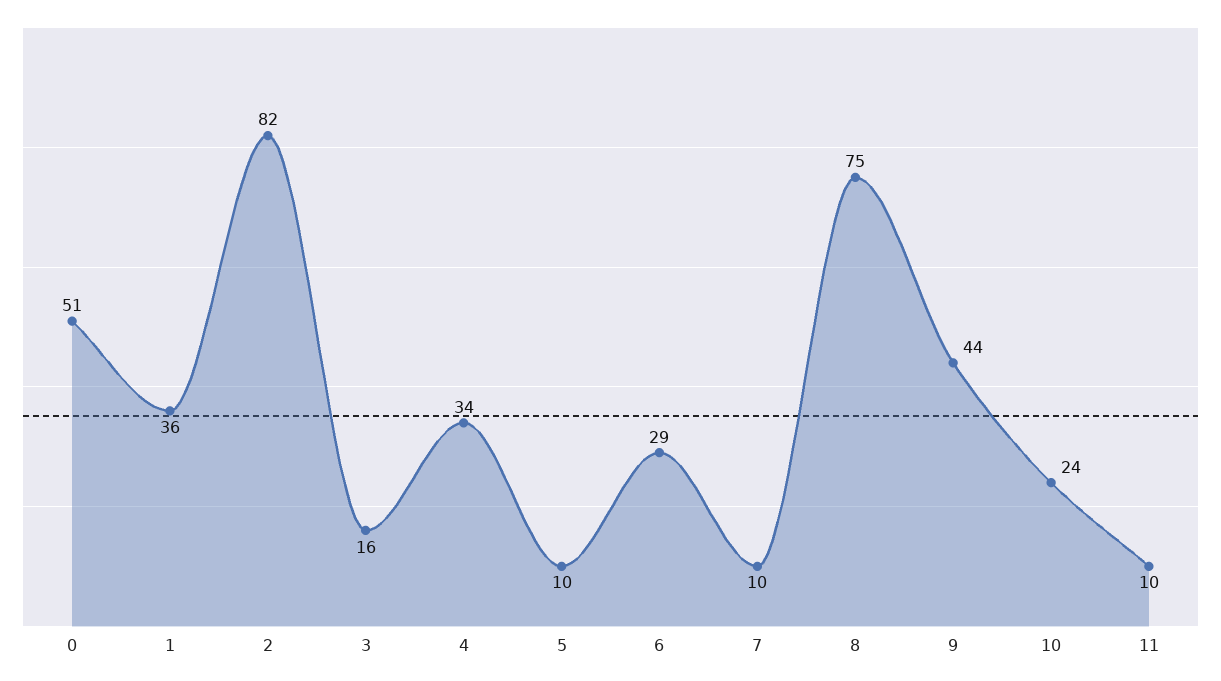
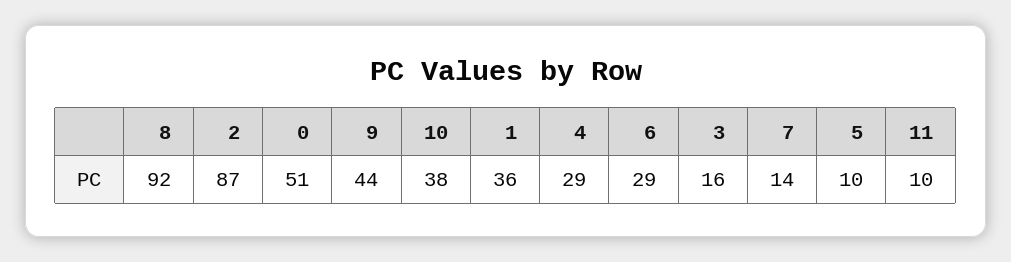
2: 82 -> 87
4: 34 -> 29
7: 10 -> 14
8: 75 -> 92
10: 24 -> 38

